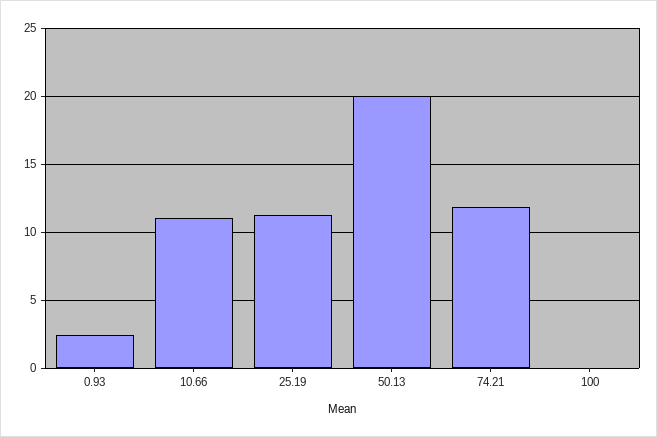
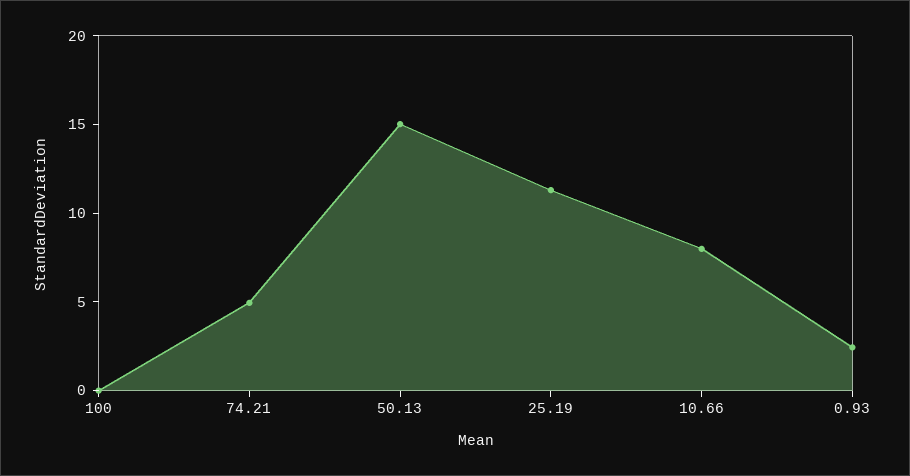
10.66: 11 -> 8
50.13: 20 -> 15
74.21: 12 -> 5

